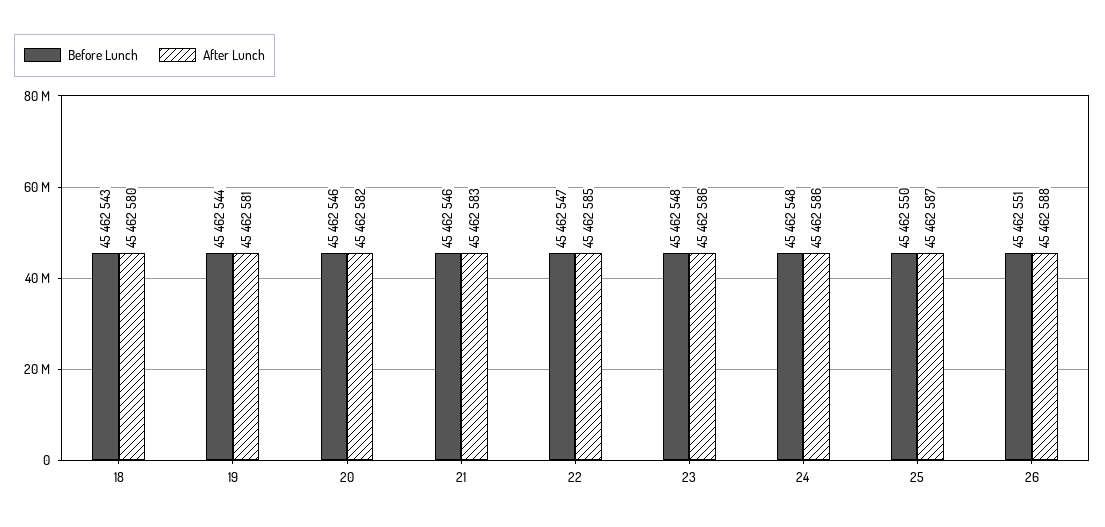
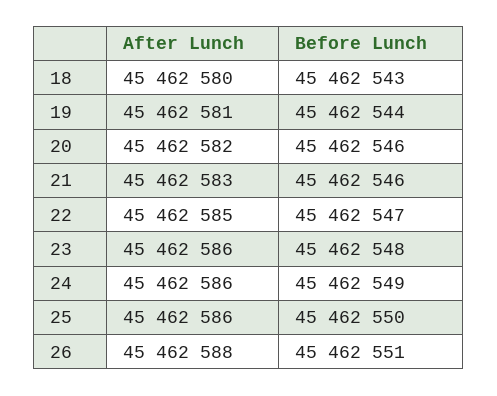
Before Lunch, 24: 45462548 -> 45462549
After Lunch, 25: 45462587 -> 45462586

